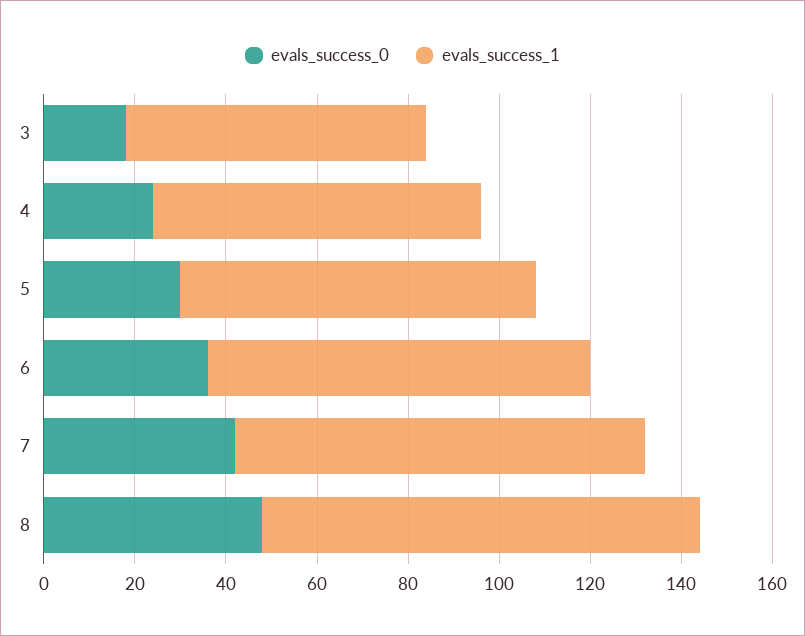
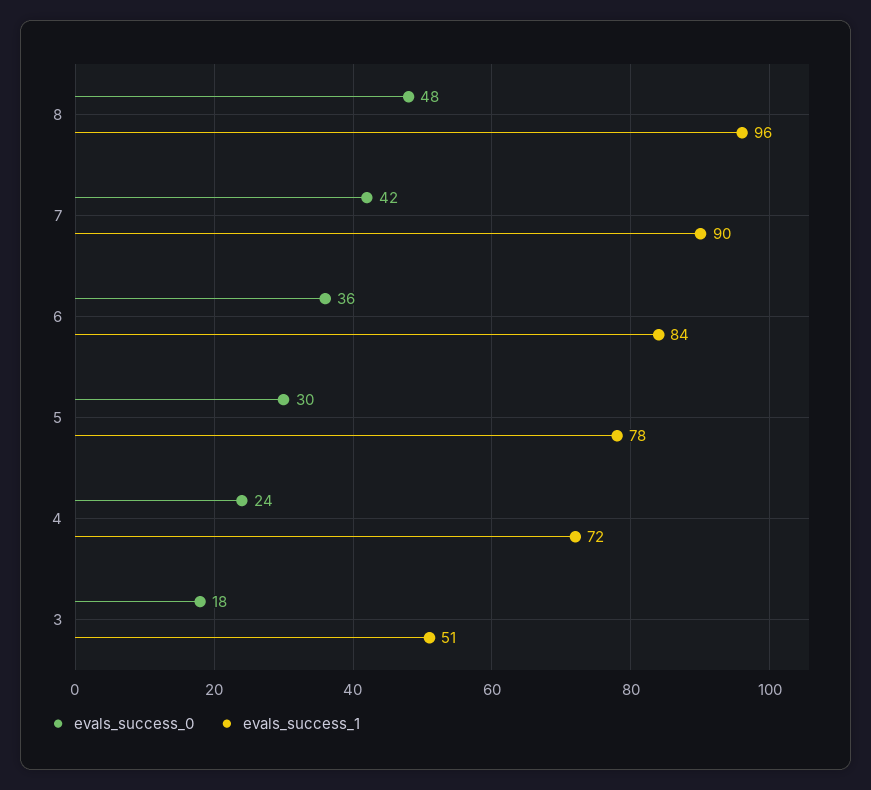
evals_success_1, 3: 65 -> 51

